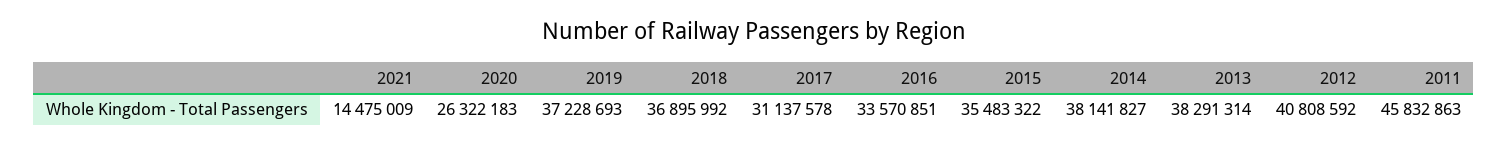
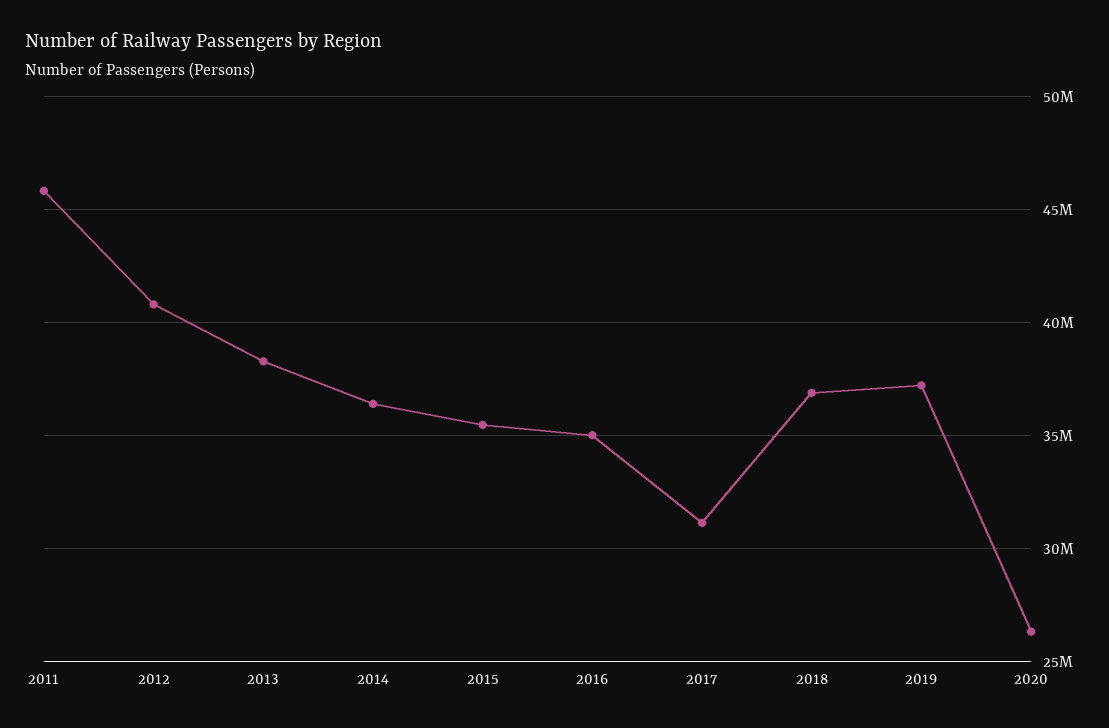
2021: 14475009 -> none
2016: 33570851 -> 35000000
2014: 38141827 -> 36500000

